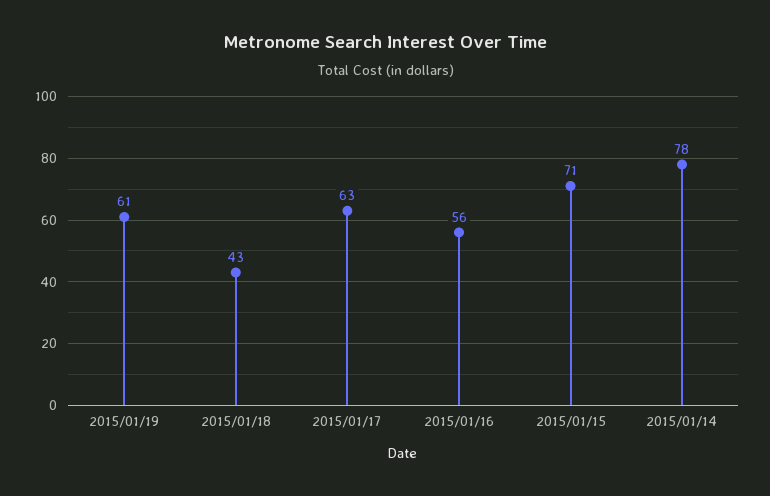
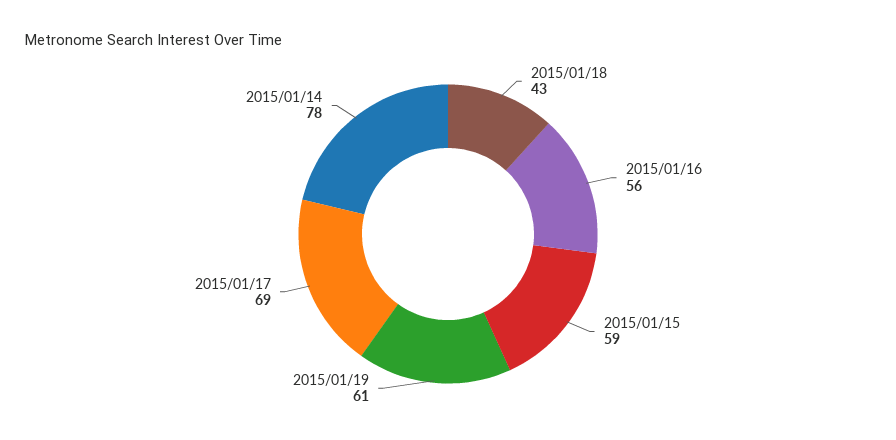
2015/01/17: 63 -> 69
2015/01/15: 71 -> 59

